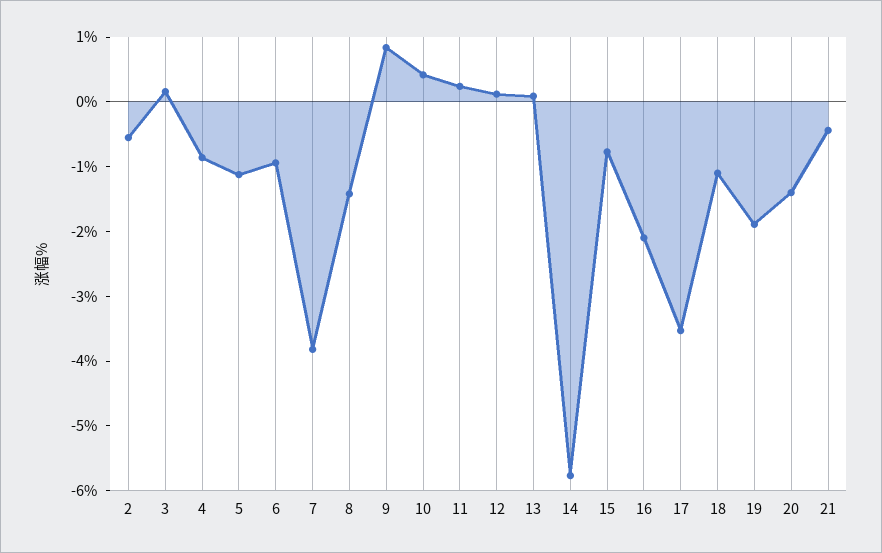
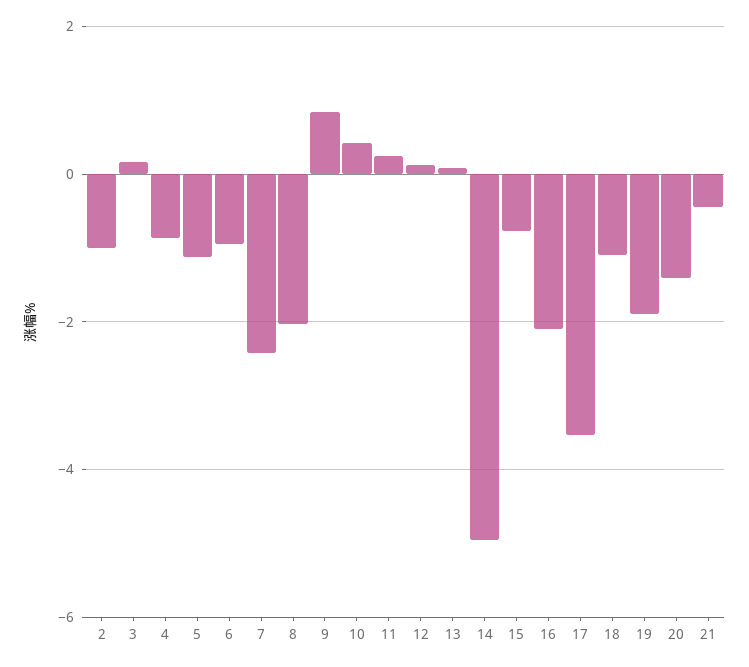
2: -0.6 -> -1
7: -3.8 -> -2.4
8: -1.4 -> -2
14: -5.8 -> -5

